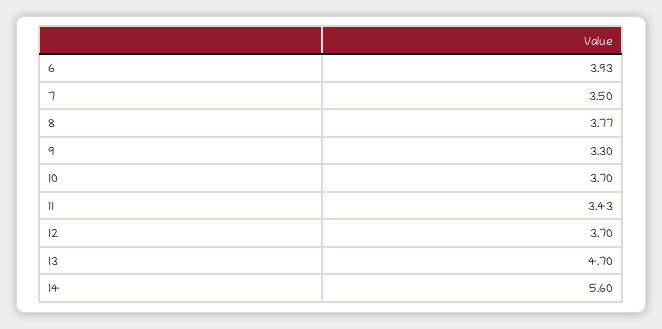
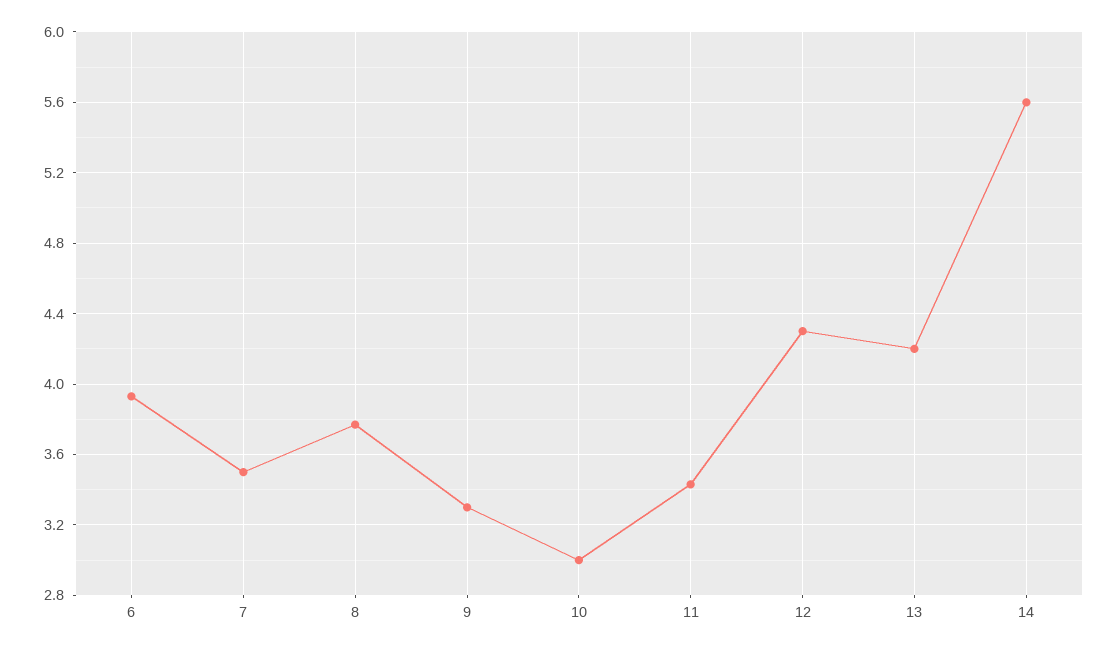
10: 3.7 -> 3
12: 3.7 -> 4.3
13: 4.7 -> 4.2

